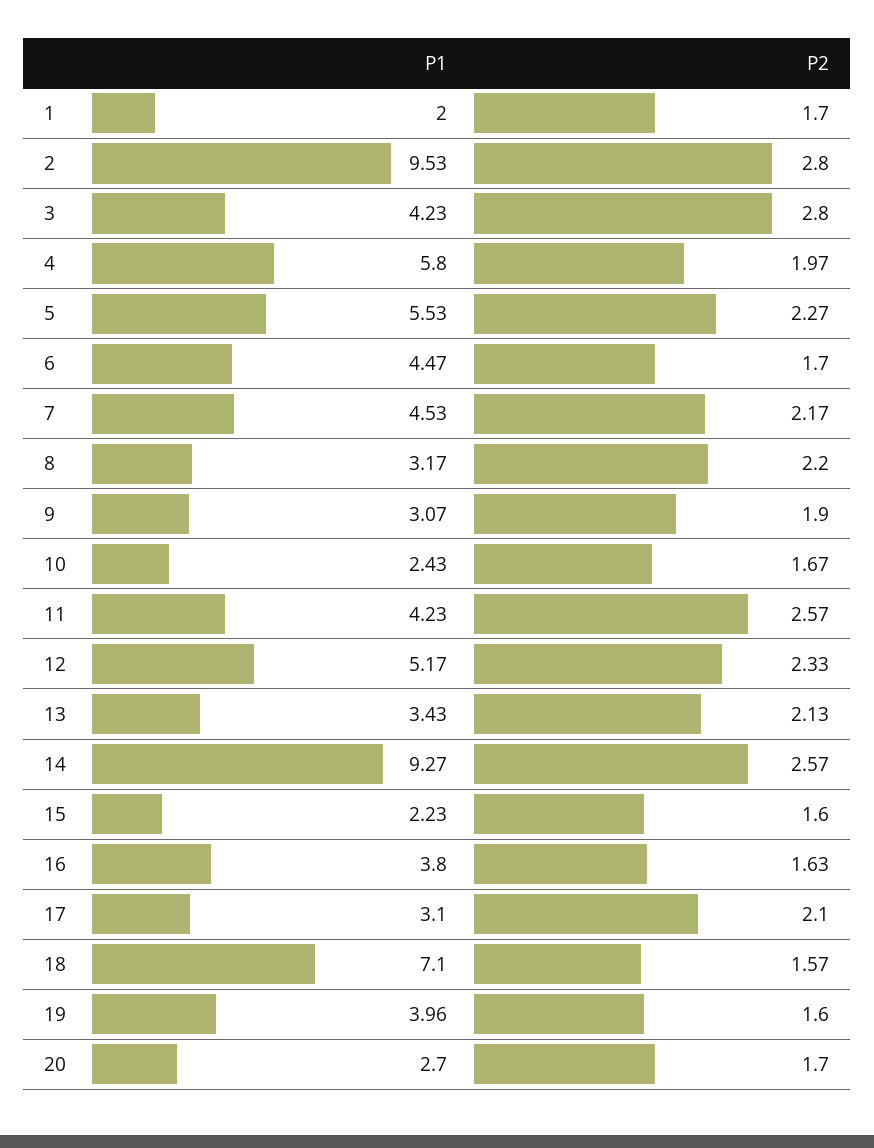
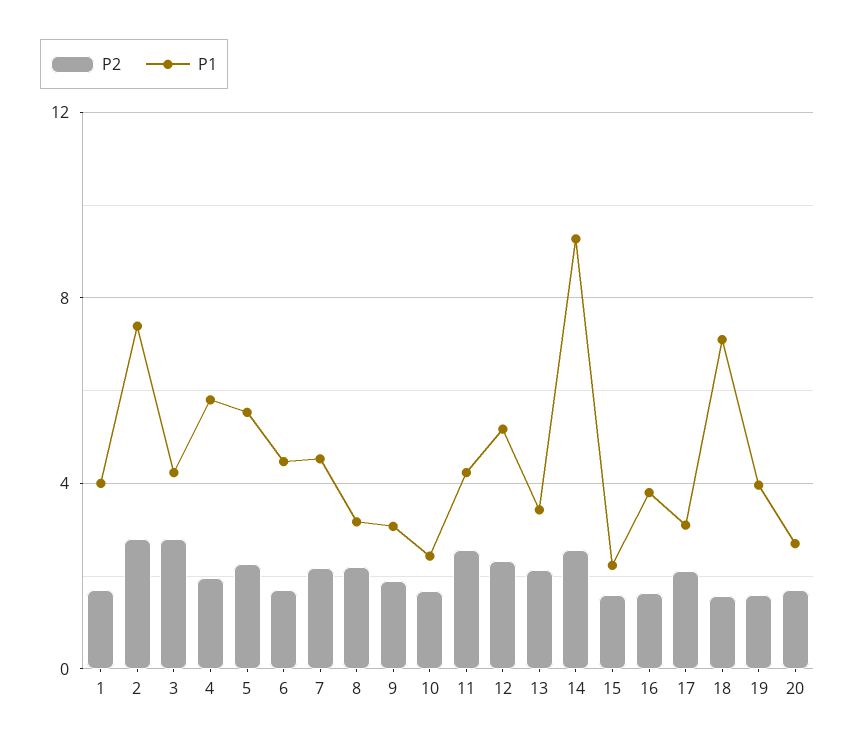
P1, 1: 2 -> 4
P1, 2: 9.53 -> 7.5

